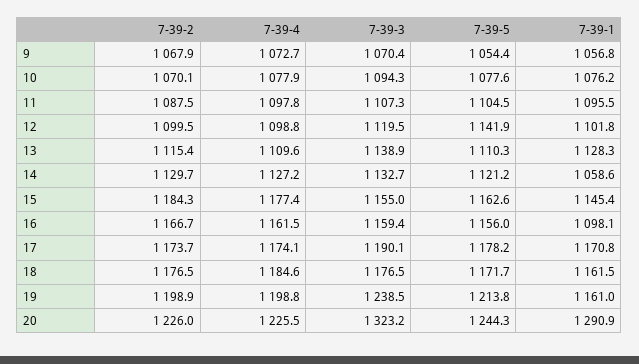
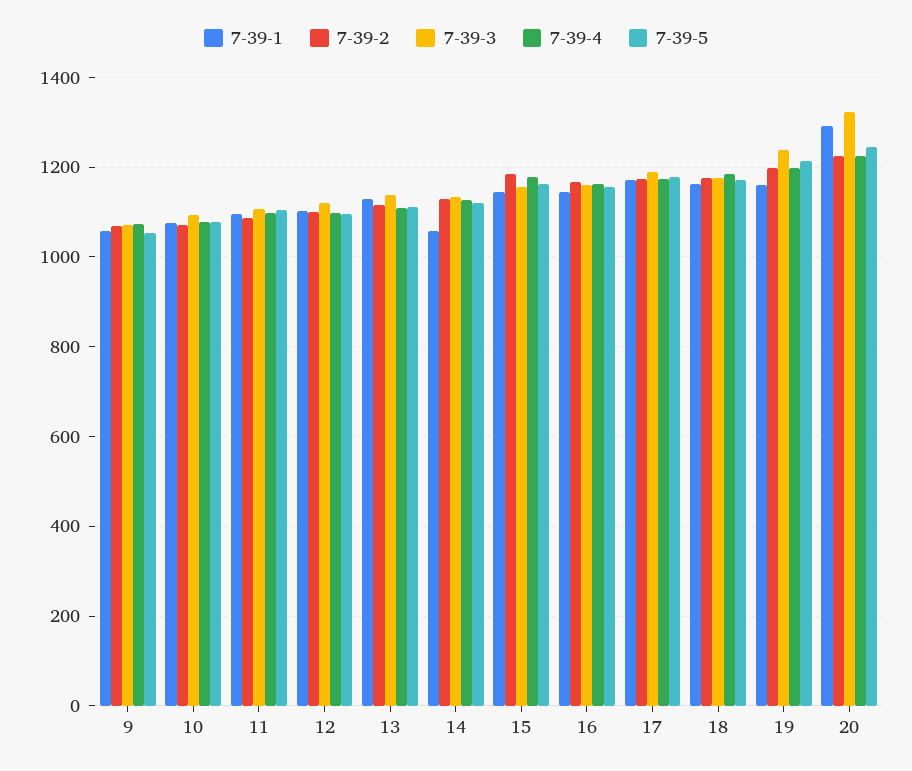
7-39-5, 12: 1141.9 -> 1100
7-39-1, 16: 1098.1 -> 1140

